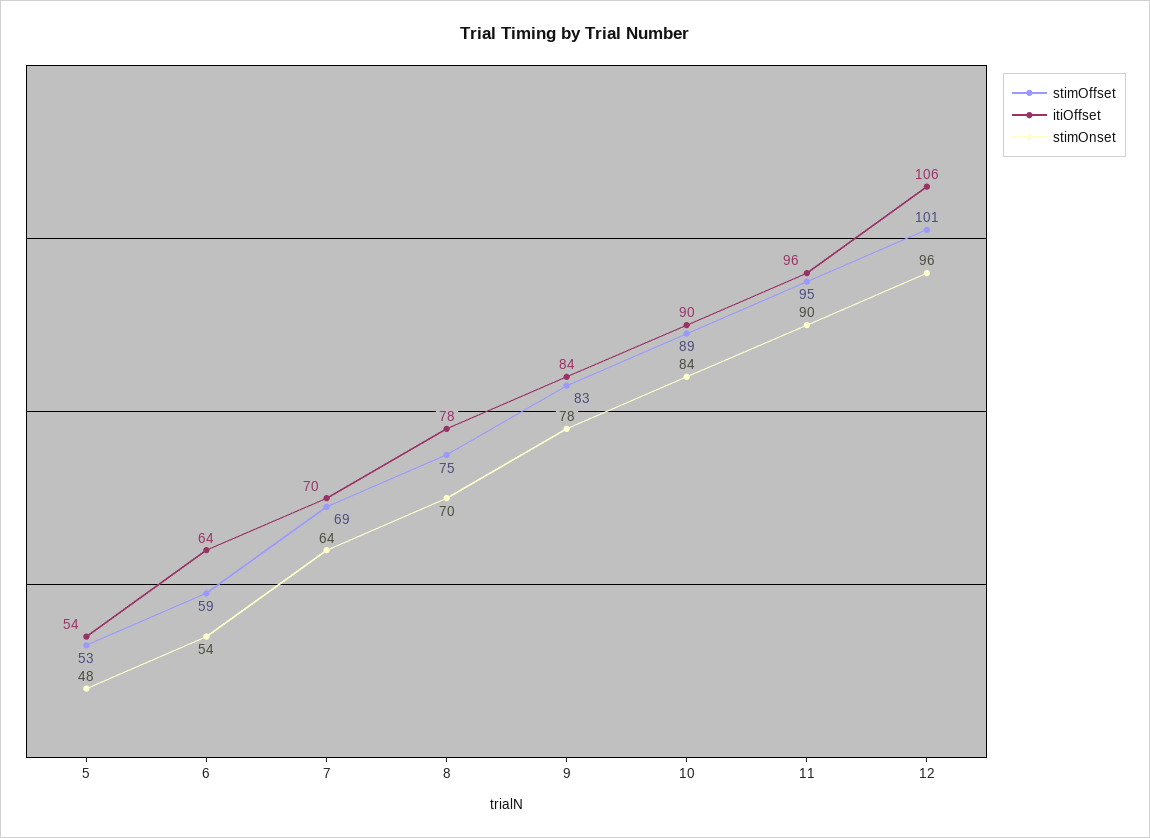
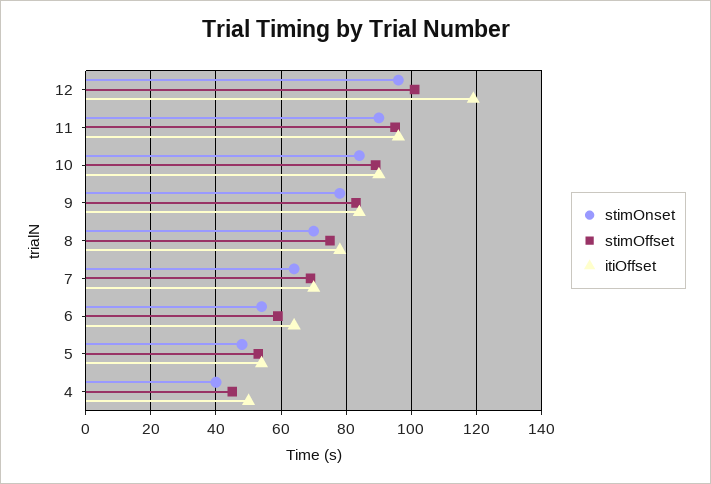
itiOffset, 12: 106 -> 120
stimOnset, 4: none -> 40
stimOffset, 4: none -> 45
itiOffset, 4: none -> 50

